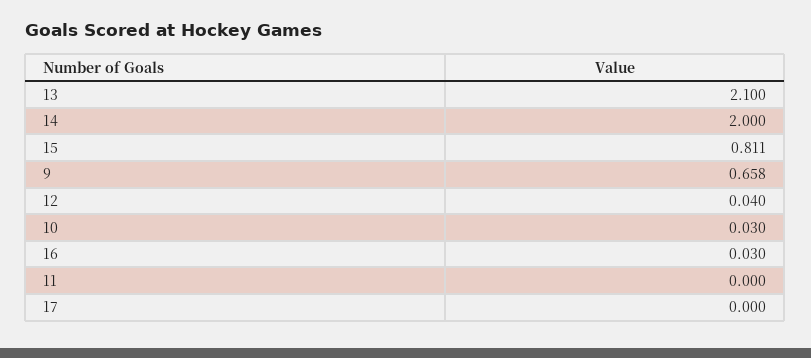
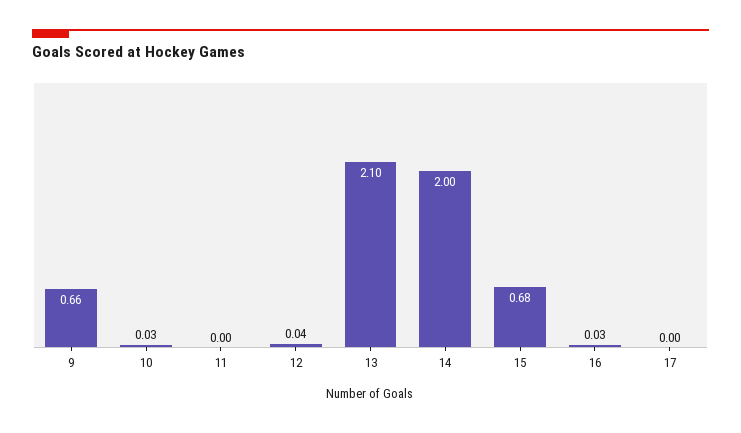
15: 0.811 -> 0.68

